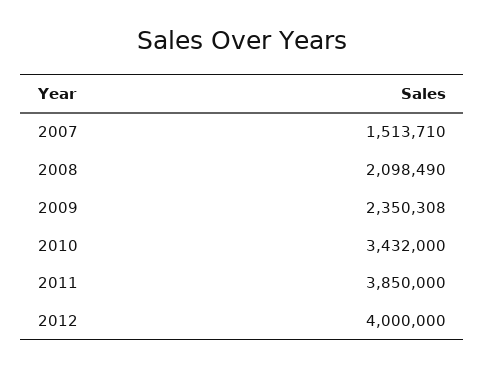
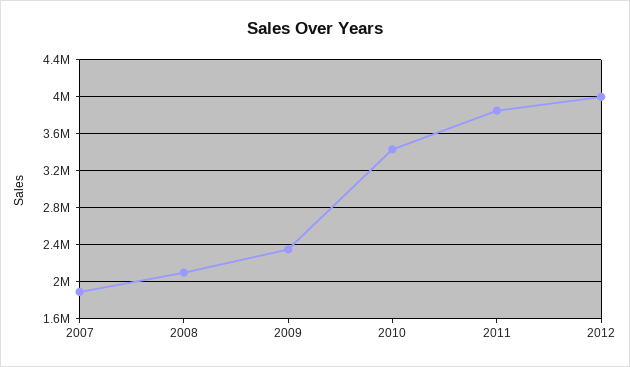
2007: 1513710 -> 1900000

